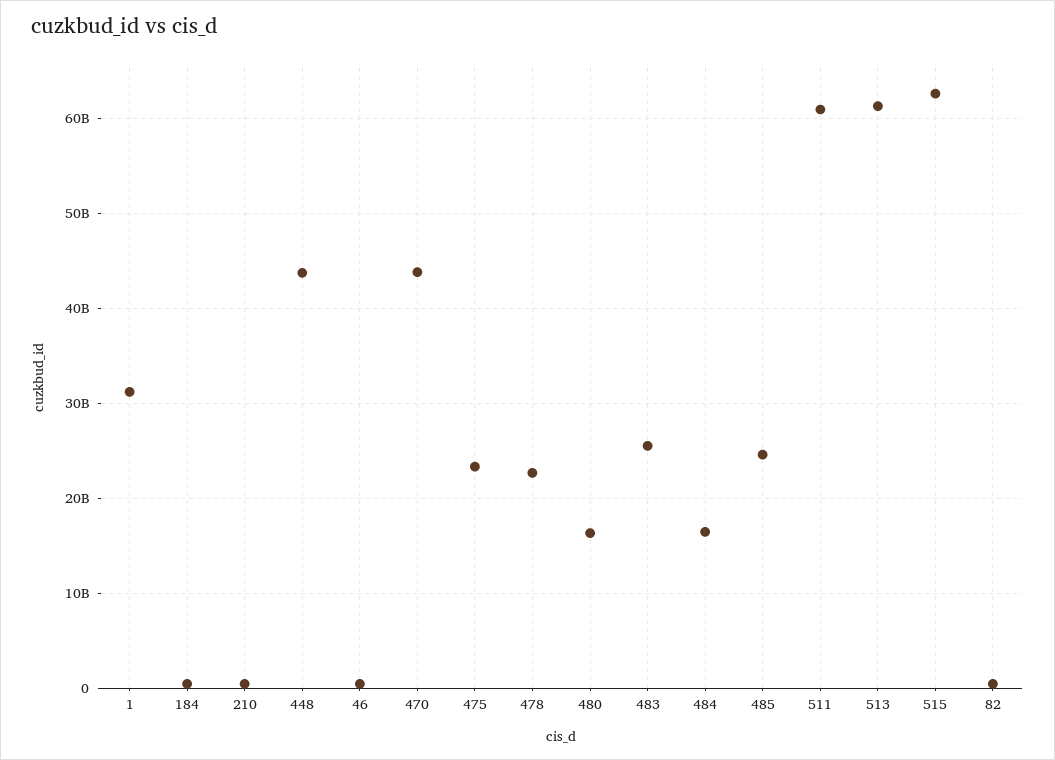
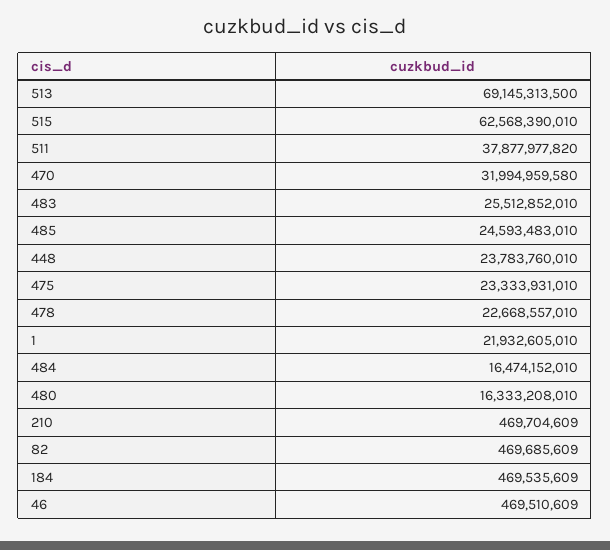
1: 31000000000 -> 21932605010
448: 44000000000 -> 23783760010
470: 44000000000 -> 31994959580
511: 61000000000 -> 37877977820
513: 61000000000 -> 69145313500

